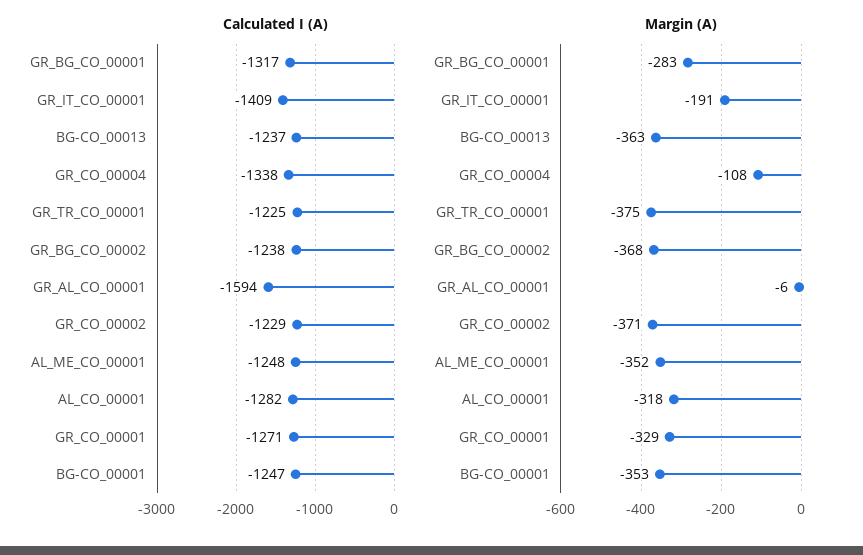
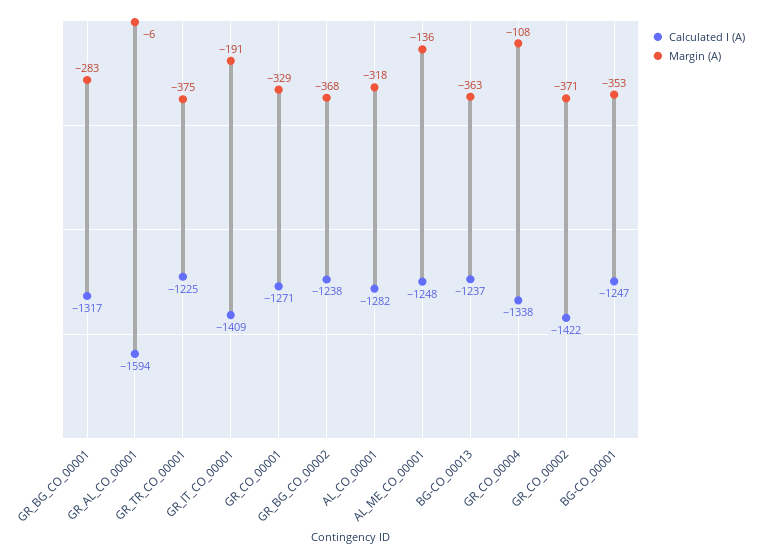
Calculated I (A), GR_CO_00002: -1229 -> -1422
Margin (A), AL_ME_CO_00001: -352 -> -136

